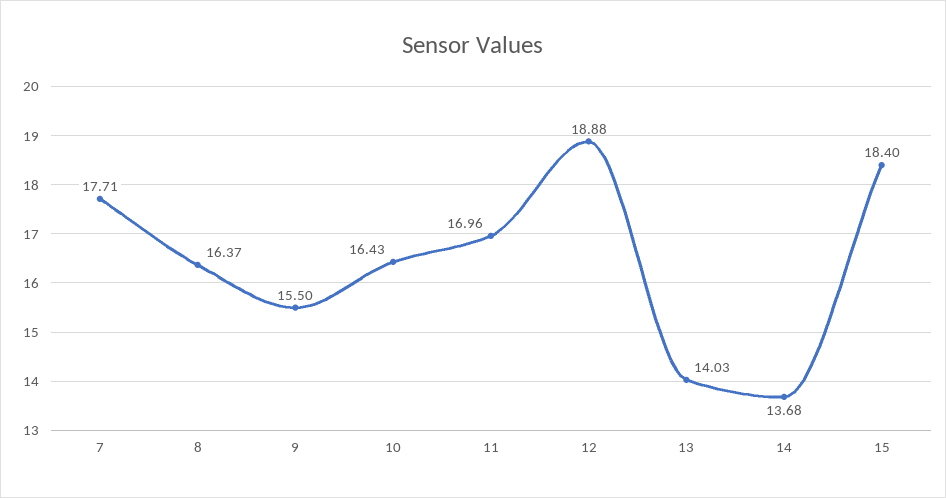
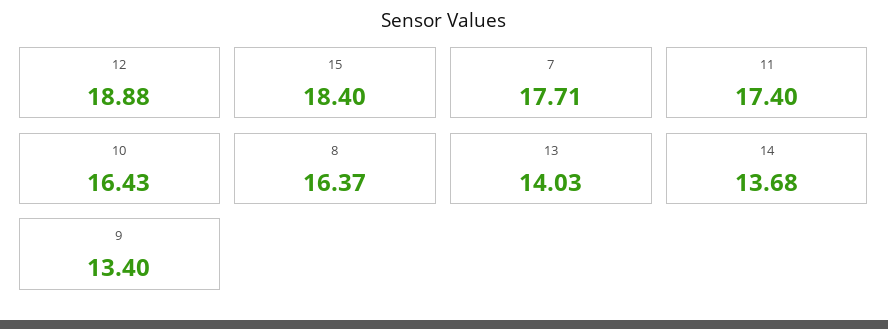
9: 15.5 -> 13.4
11: 16.96 -> 17.4

